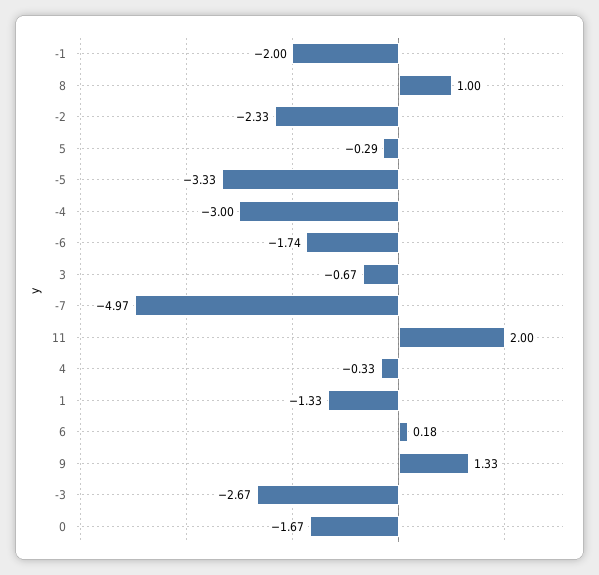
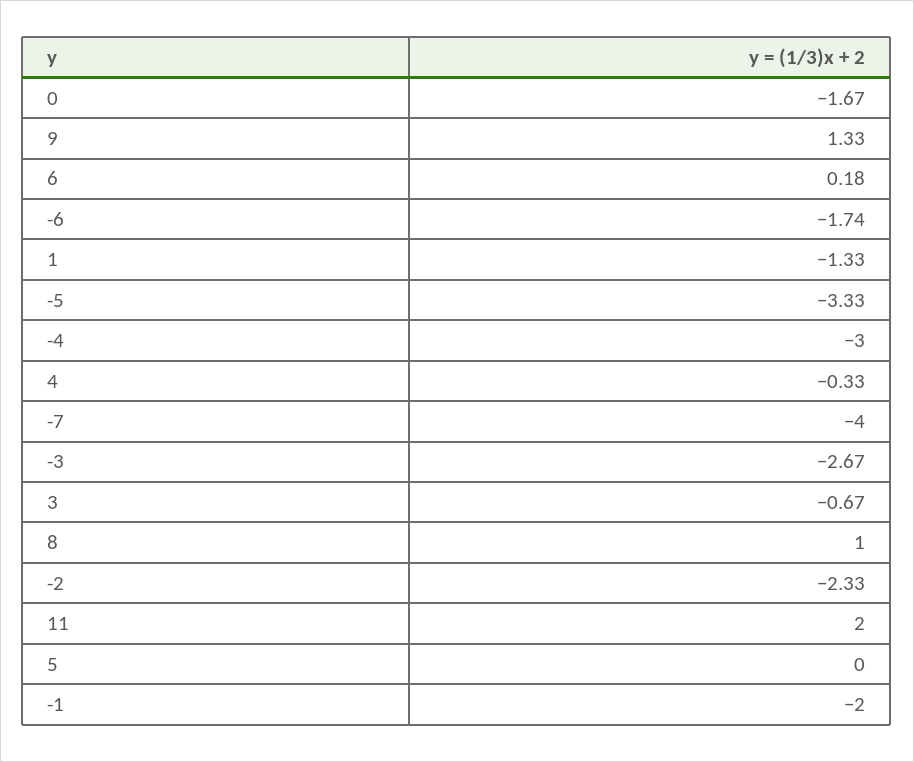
5: -0.29 -> 0
-7: -4.97 -> -4

